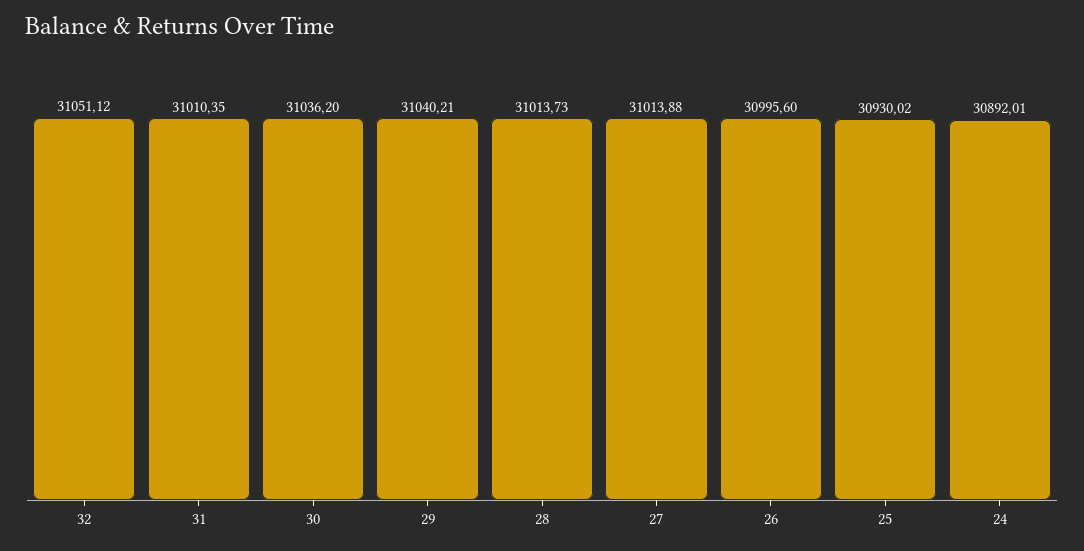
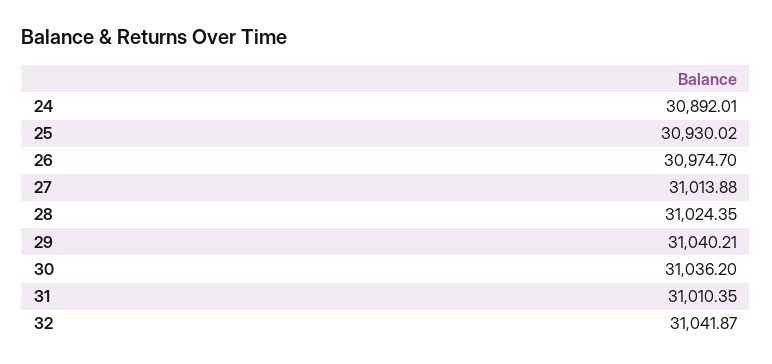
32: 31051.12 -> 31041.87
28: 31013.73 -> 31024.35
26: 30995.6 -> 30974.7

